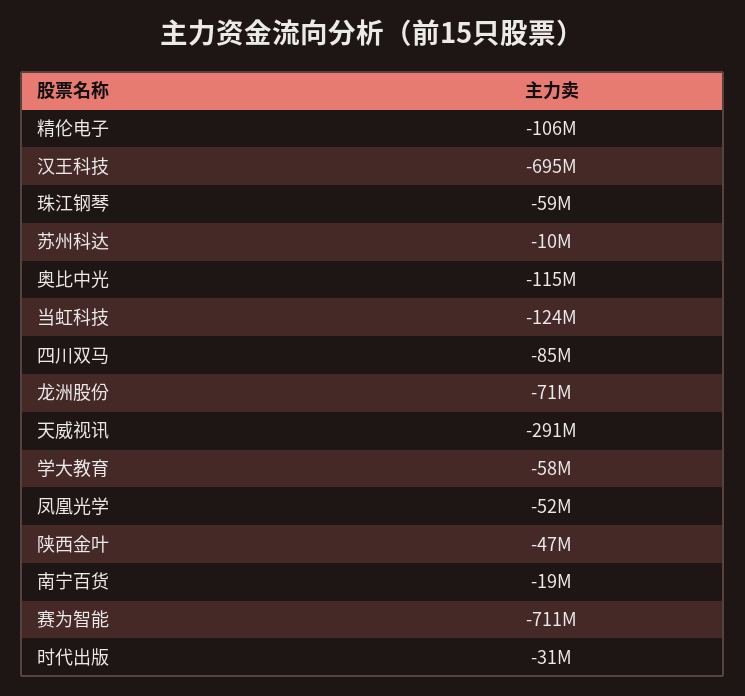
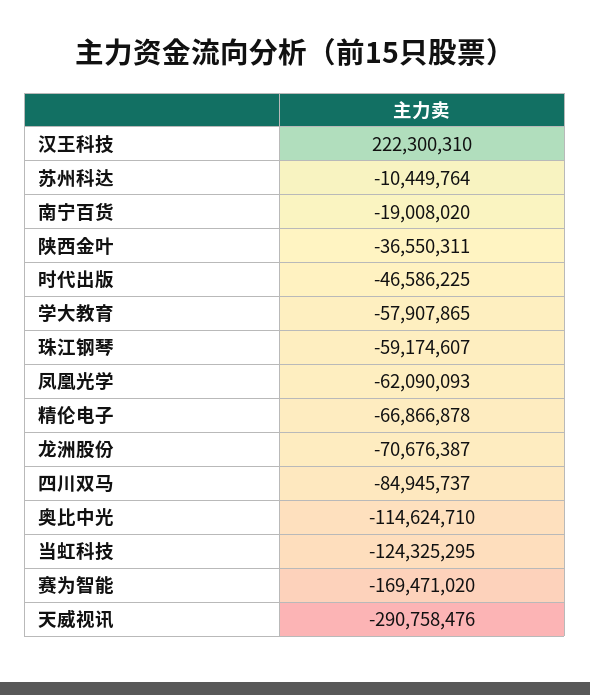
精伦电子: -106000000 -> -66866878
汉王科技: -695000000 -> 222300310
凤凰光学: -52000000 -> -62090093
陕西金叶: -47000000 -> -36550311
赛为智能: -711000000 -> -169471020
时代出版: -31000000 -> -46586225

